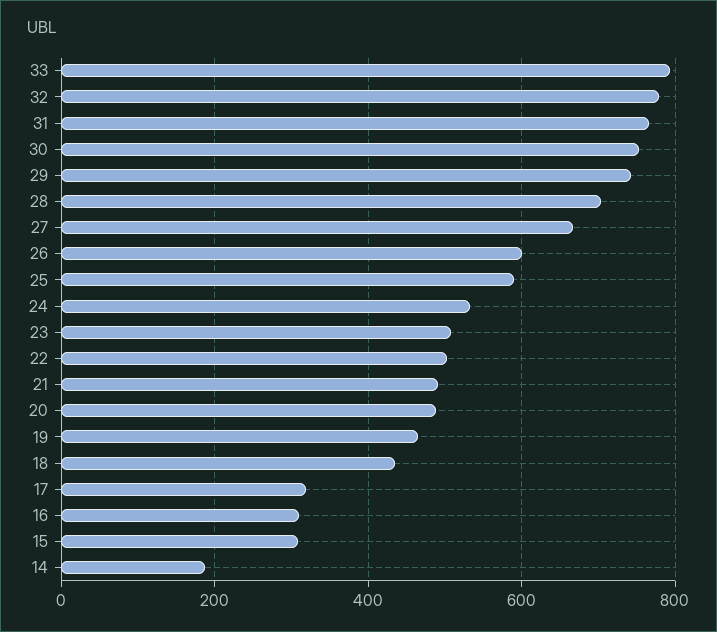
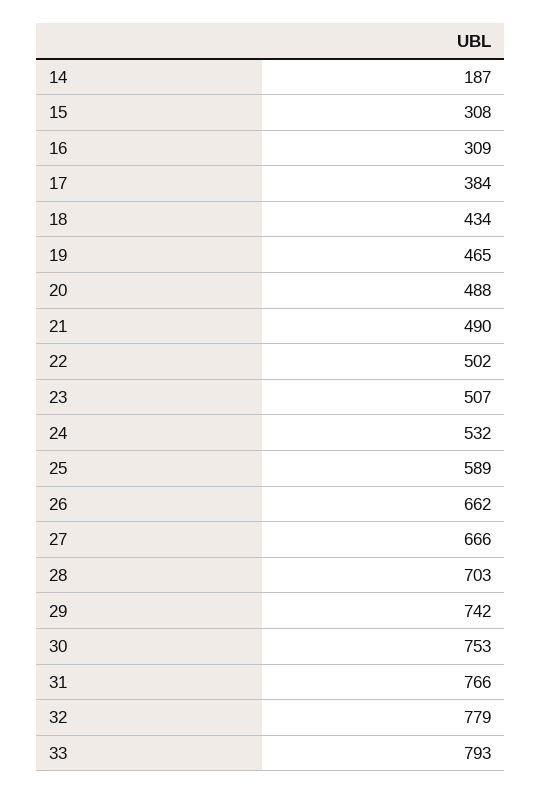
26: 600 -> 662
17: 320 -> 384

